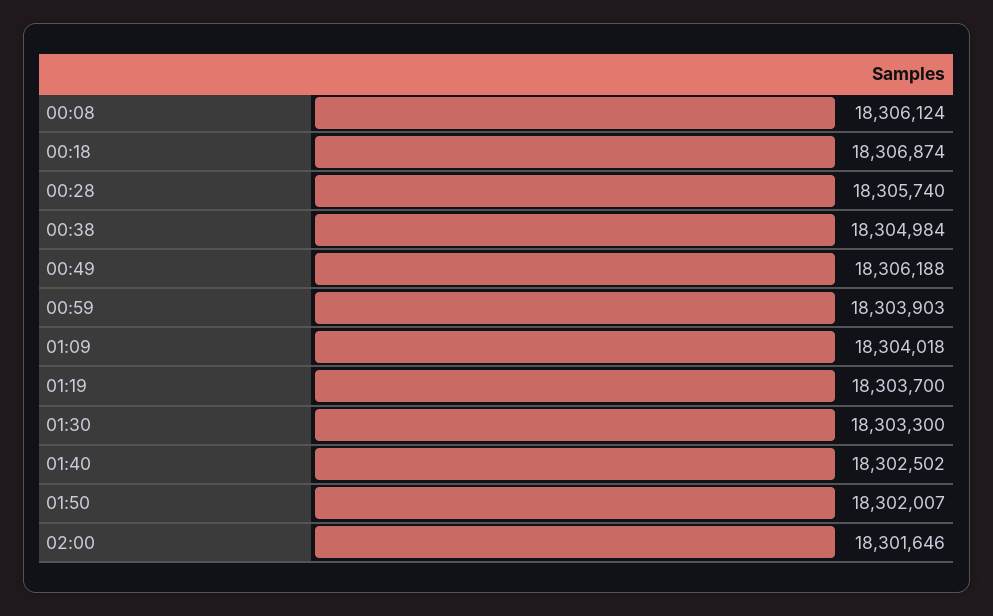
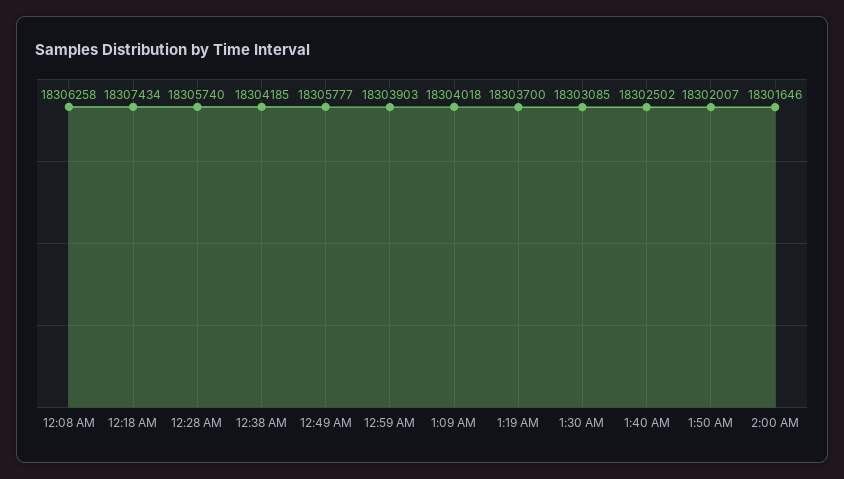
00:08: 18306124 -> 18306258
00:18: 18306874 -> 18307434
00:38: 18304984 -> 18304185
00:49: 18306188 -> 18305777
01:30: 18303300 -> 18303085

